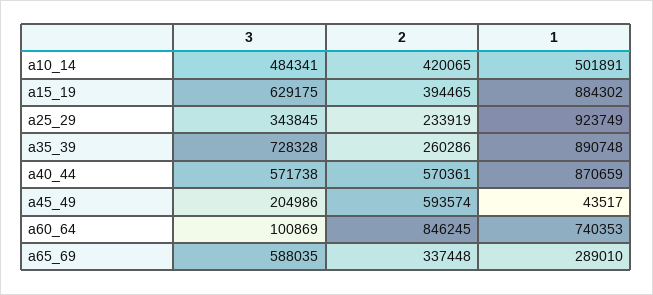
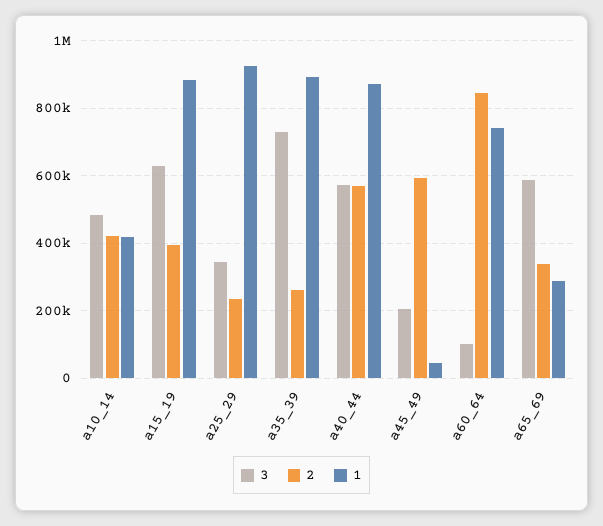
1, a10_14: 501891 -> 420000

